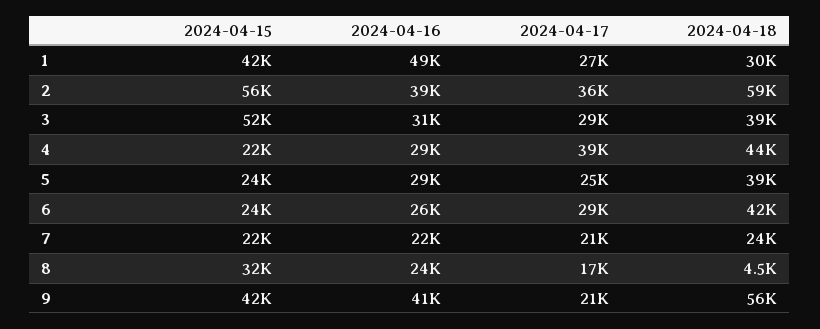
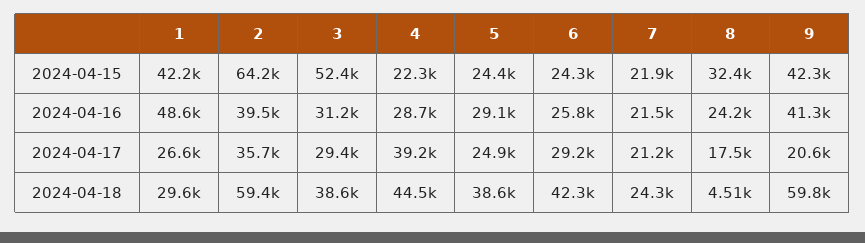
2024-04-15, 2: 56000 -> 64200
2024-04-18, 9: 56000 -> 59800

